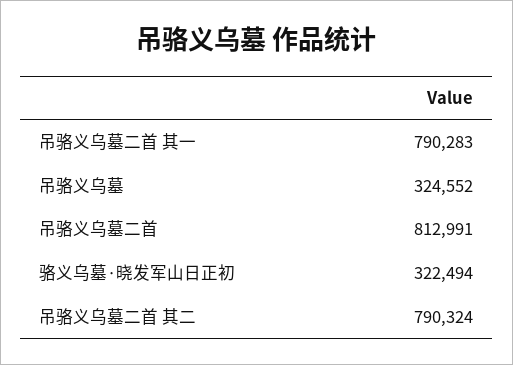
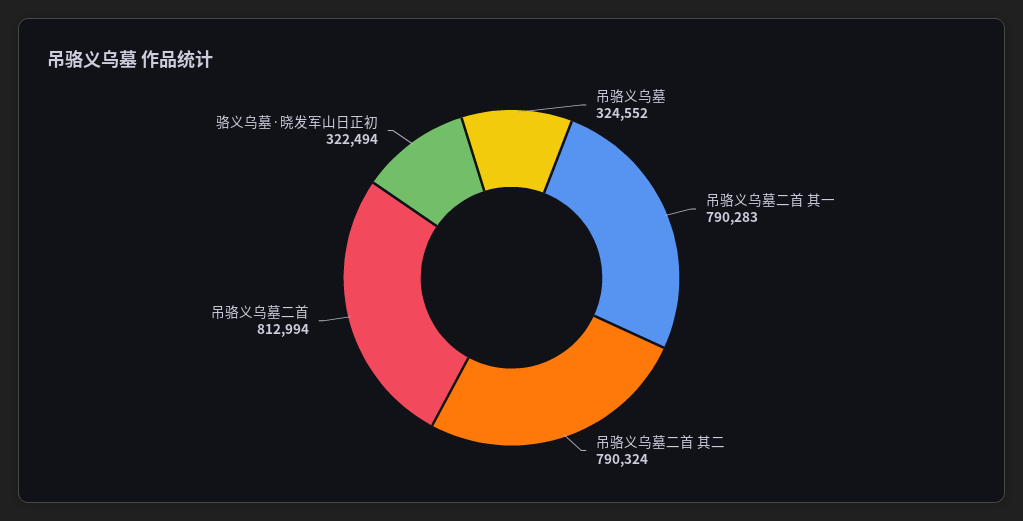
吊骆义乌墓二首: 812991 -> 812994

